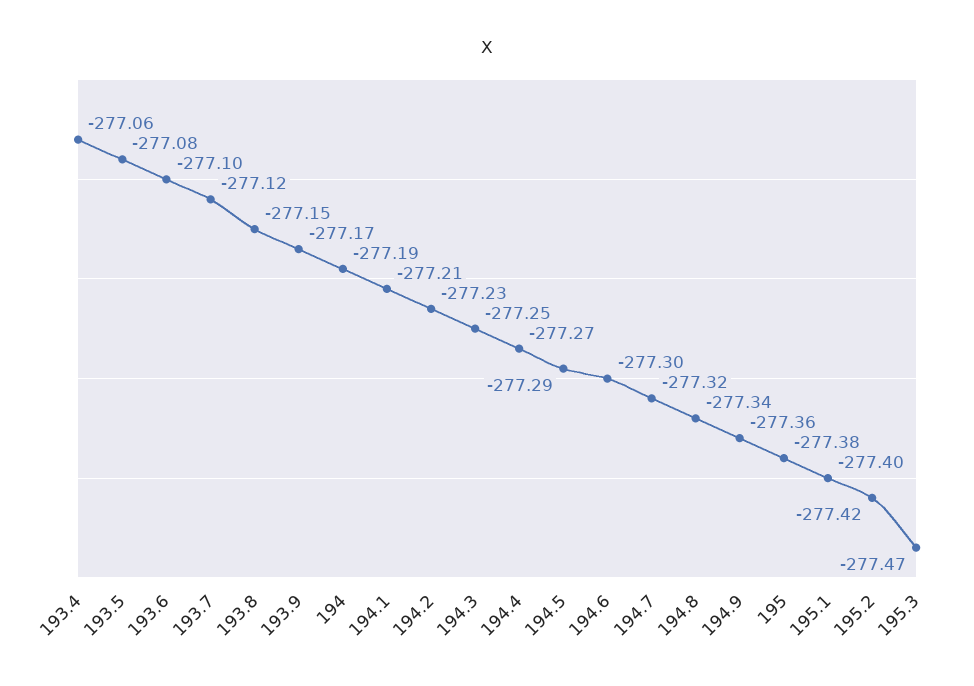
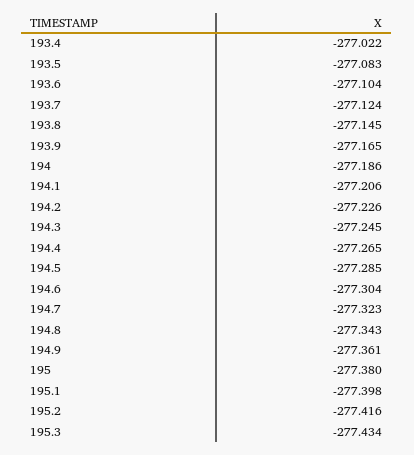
193.4: -277.06 -> -277.022
195.3: -277.47 -> -277.434

